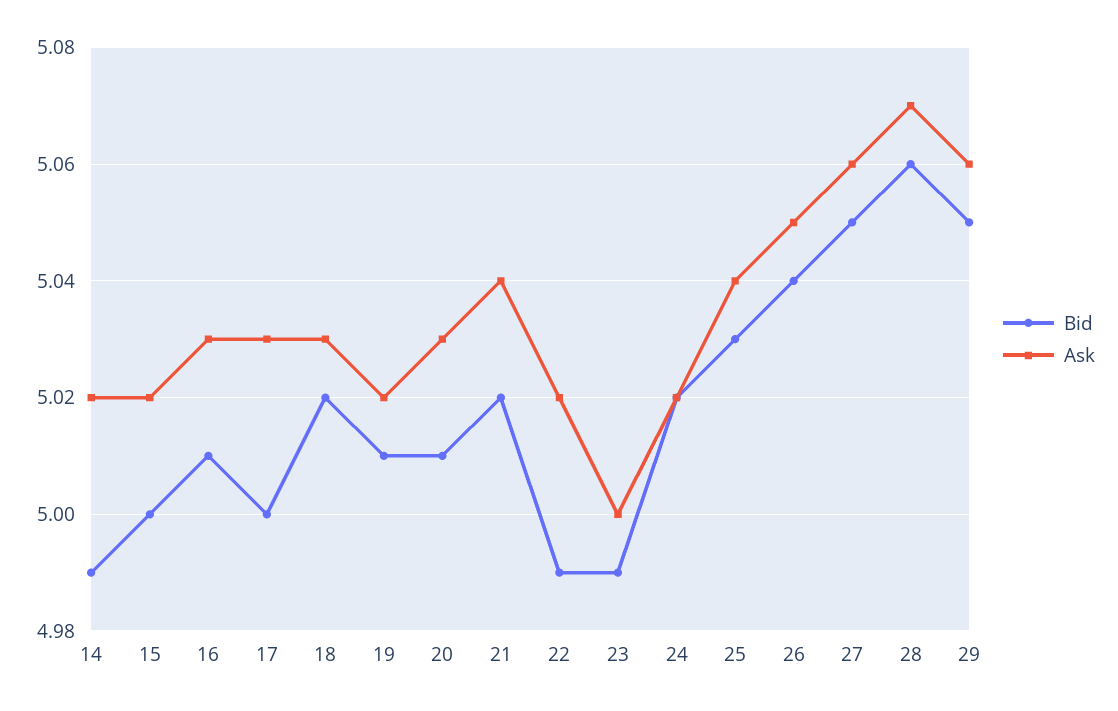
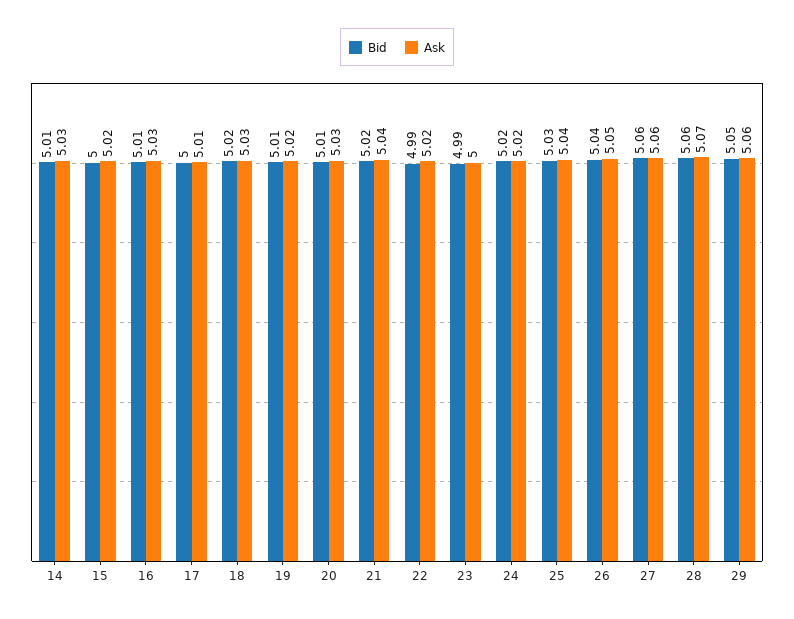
Bid, 14: 4.99 -> 5.01
Ask, 14: 5.02 -> 5.03
Ask, 17: 5.03 -> 5.01
Bid, 27: 5.05 -> 5.06

